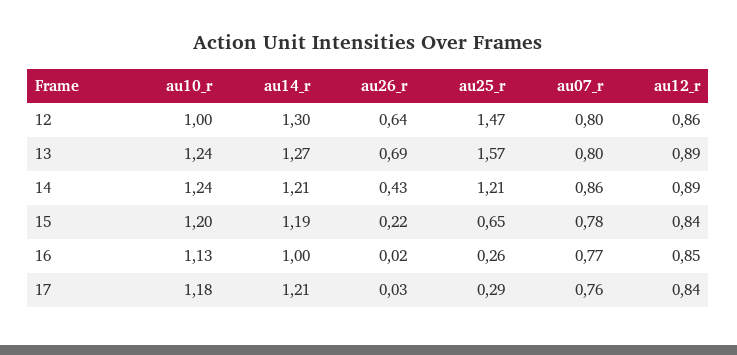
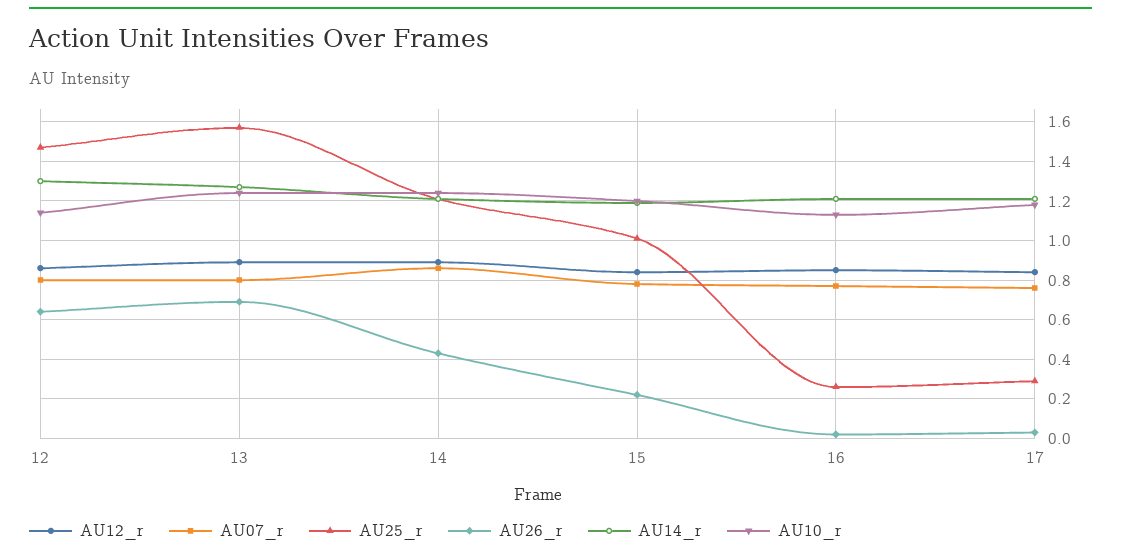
au10_r, 12: 1 -> 1.15
au25_r, 15: 0.65 -> 1
au14_r, 16: 1 -> 1.2

